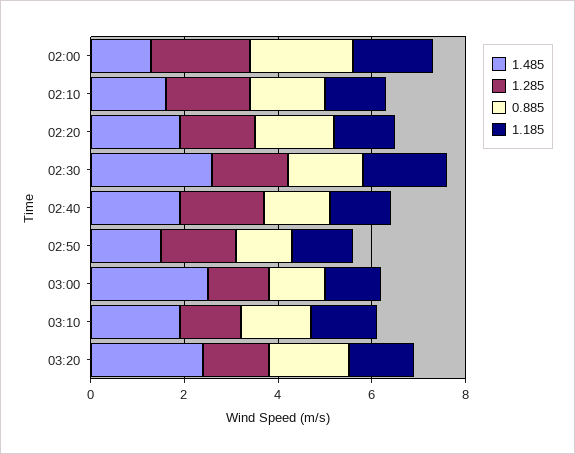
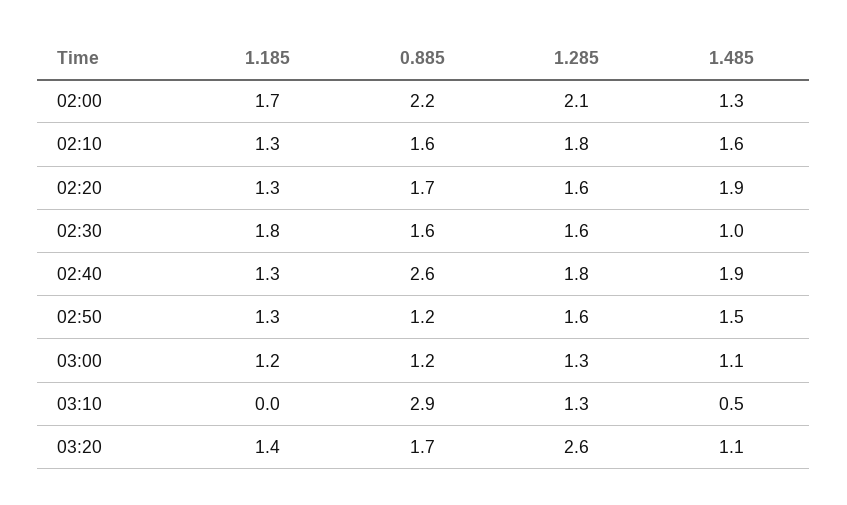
1.485, 02:30: 2.5 -> 1
0.885, 02:40: 1.5 -> 2.6
1.485, 03:00: 2.5 -> 1.1
1.485, 03:10: 2 -> 0.5
0.885, 03:10: 1.5 -> 2.9
1.185, 03:10: 1.5 -> 0
1.485, 03:20: 2.5 -> 1.1
1.285, 03:20: 1.5 -> 2.6

